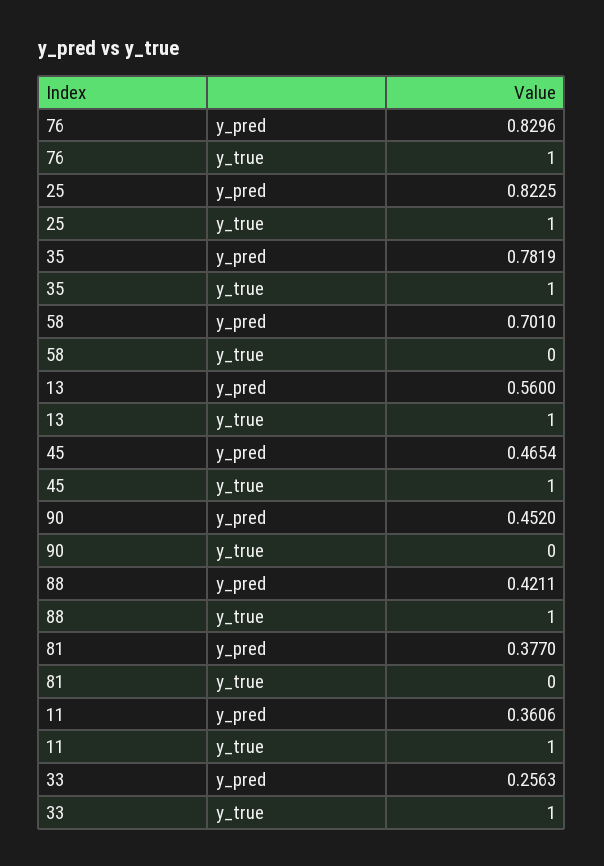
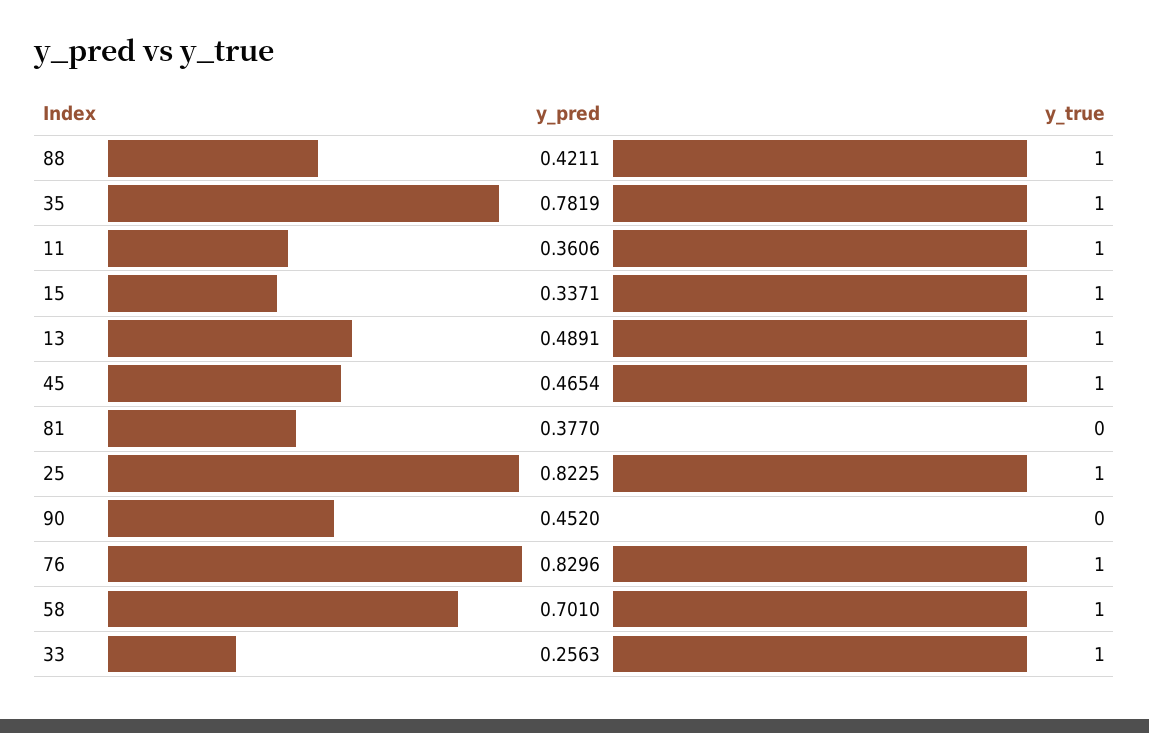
58, y_true: 0 -> 1
13, y_pred: 0.56 -> 0.4891
15, y_pred: none -> 0.3371
15, y_true: none -> 1

